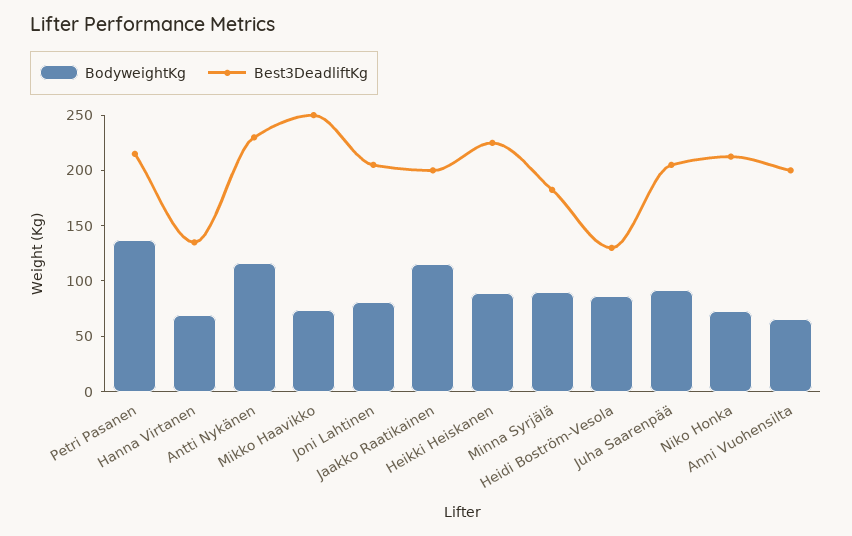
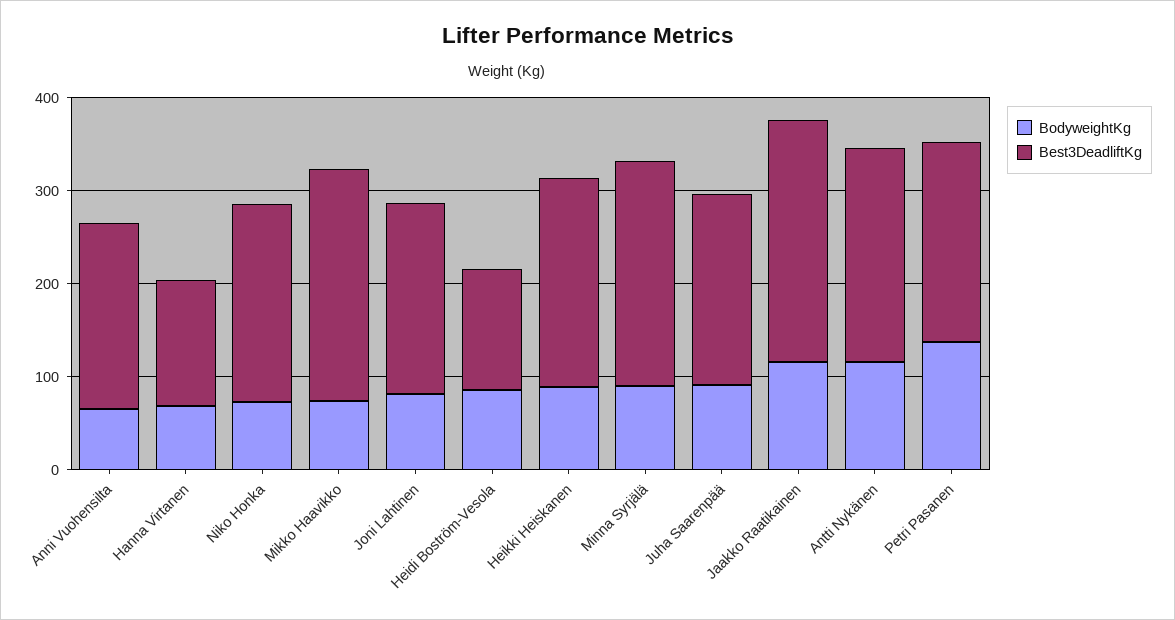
Best3DeadliftKg, Jaakko Raatikainen: 200 -> 260
Best3DeadliftKg, Minna Syrjälä: 180 -> 240

